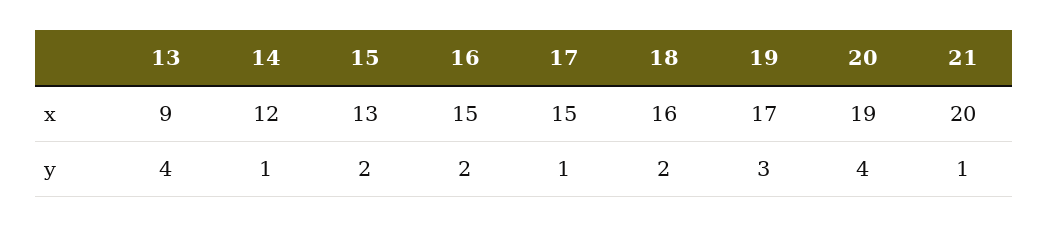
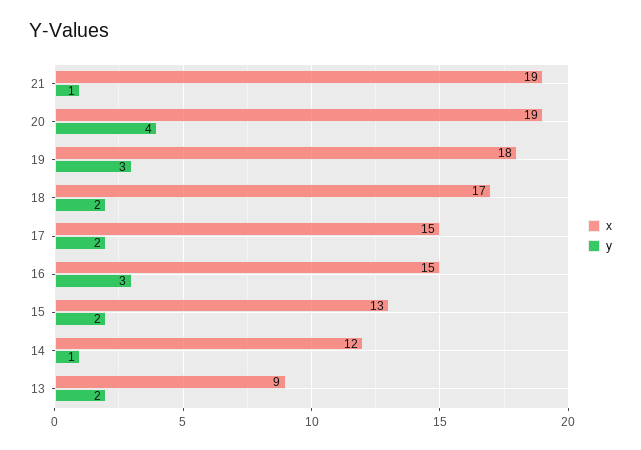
x, 18: 16 -> 17
x, 19: 17 -> 18
x, 21: 20 -> 19
y, 13: 4 -> 2
y, 16: 2 -> 3
y, 17: 1 -> 2

